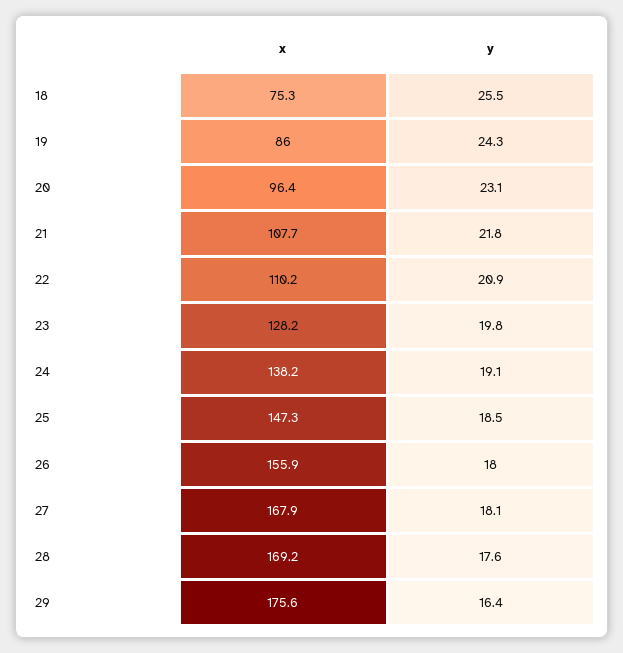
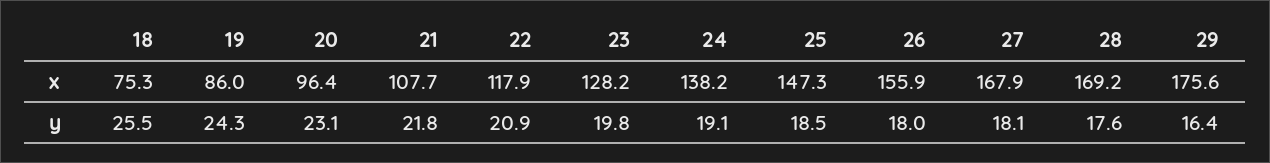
x, 22: 110.2 -> 117.9

